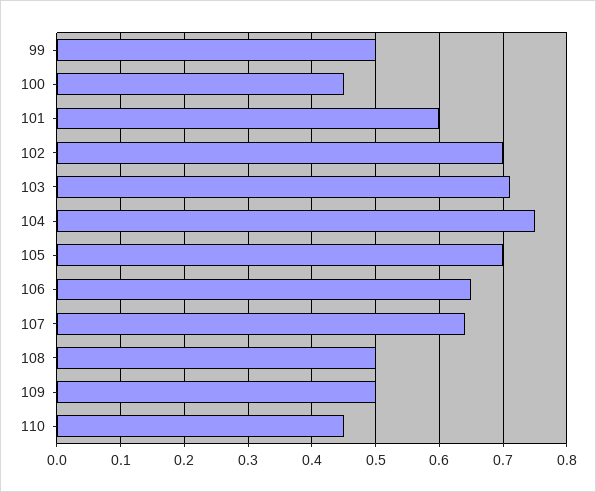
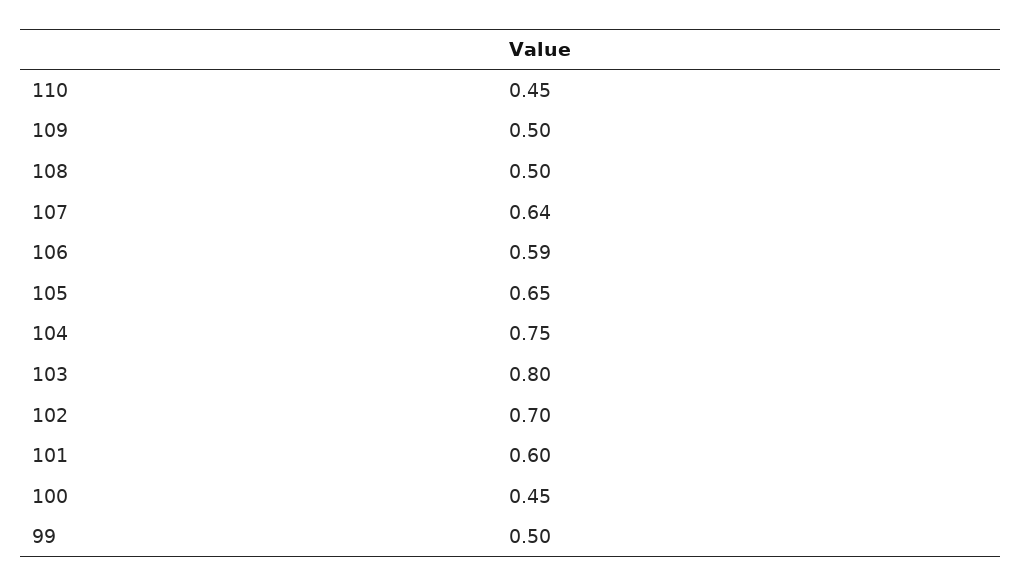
103: 0.71 -> 0.8
105: 0.7 -> 0.65
106: 0.65 -> 0.59

